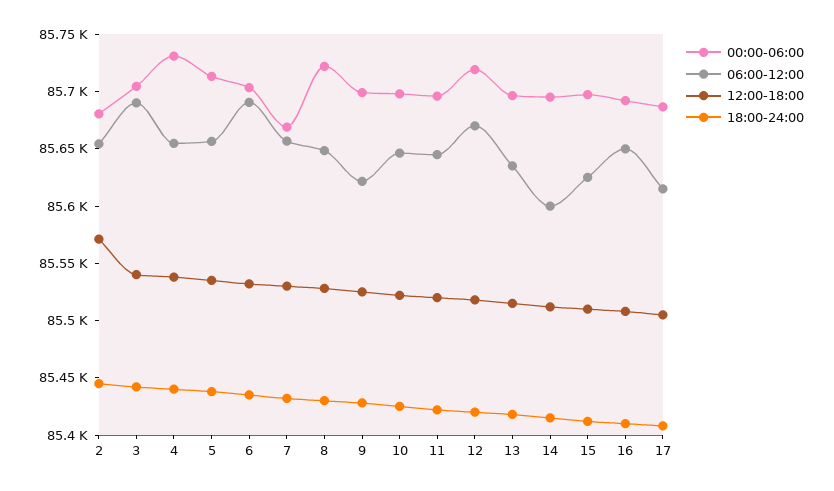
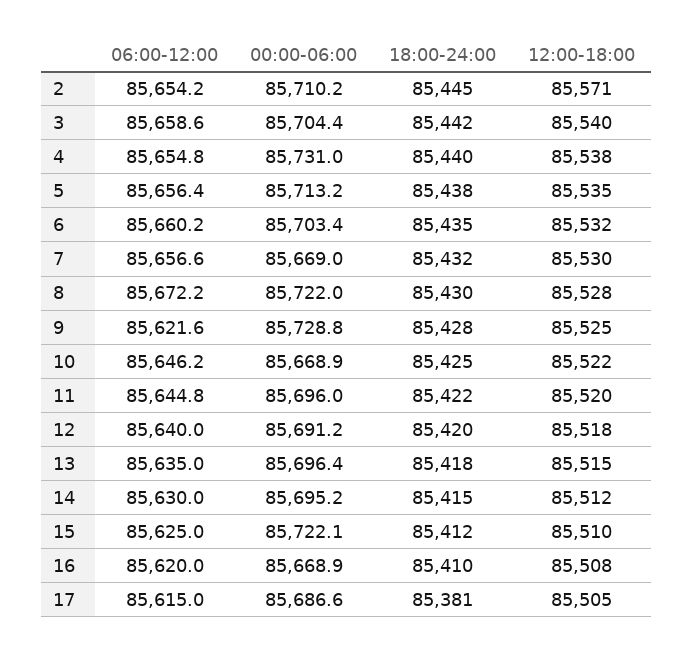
00:00-06:00, 2: 85680 -> 85710.2
06:00-12:00, 3: 85690 -> 85658.6
06:00-12:00, 6: 85690 -> 85660.2
06:00-12:00, 8: 85650 -> 85672.2
00:00-06:00, 9: 85700 -> 85728.8
00:00-06:00, 10: 85700 -> 85668.9
00:00-06:00, 12: 85720 -> 85691.2
06:00-12:00, 12: 85670 -> 85640
06:00-12:00, 14: 85600 -> 85630
00:00-06:00, 15: 85700 -> 85722.1
00:00-06:00, 16: 85690 -> 85668.9
06:00-12:00, 16: 85650 -> 85620
18:00-24:00, 17: 85410 -> 85381

